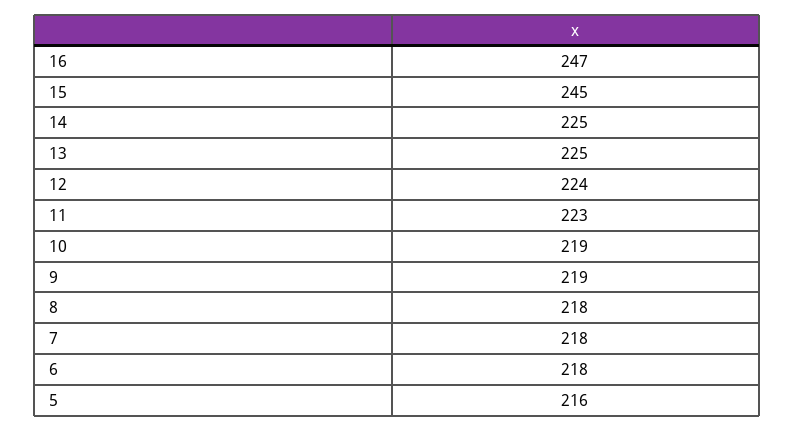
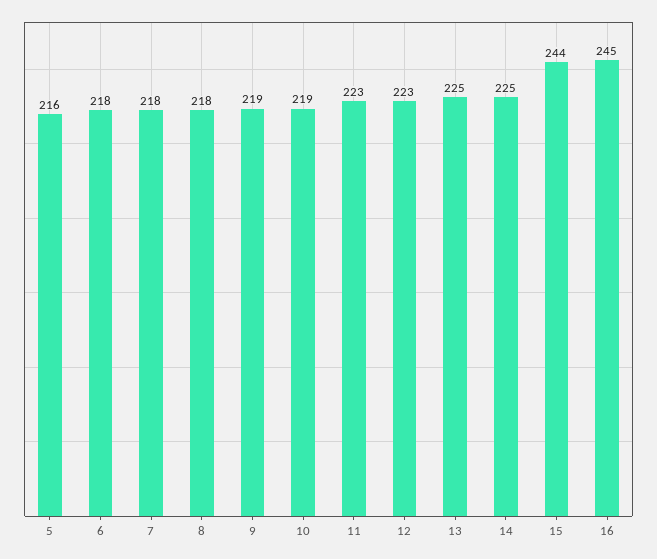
16: 247 -> 245
15: 245 -> 244
12: 224 -> 223

